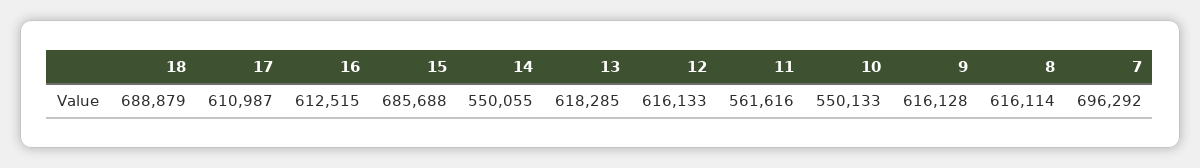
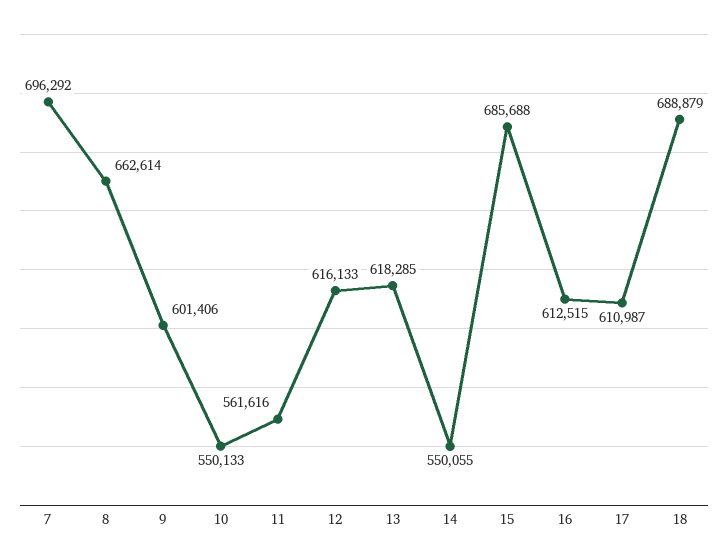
9: 616128 -> 601406
8: 616114 -> 662614

